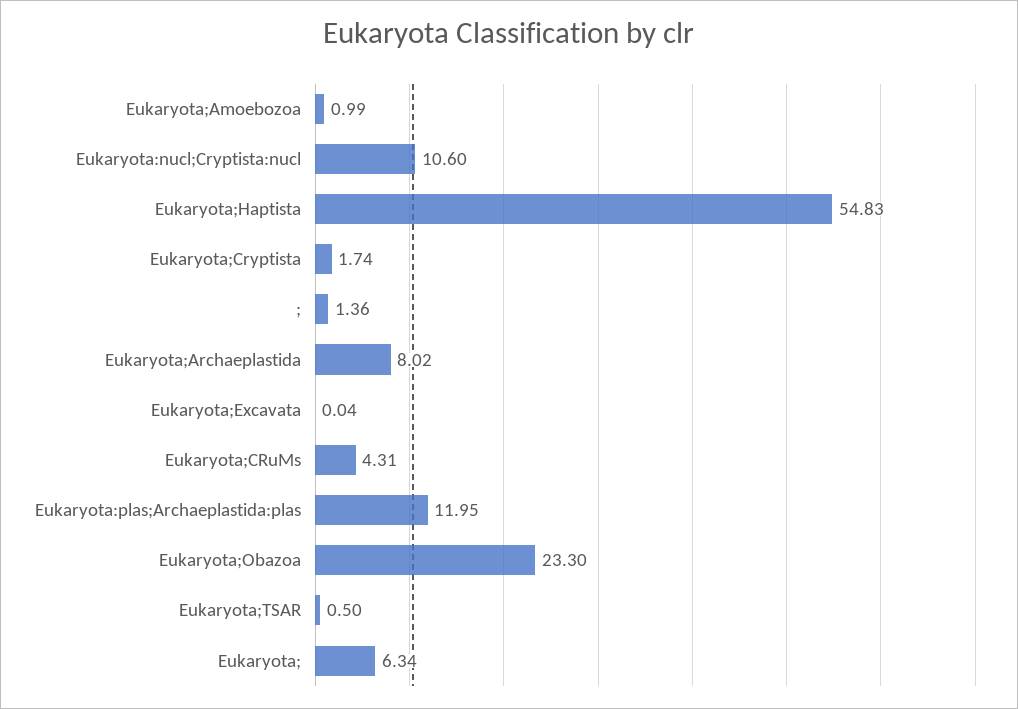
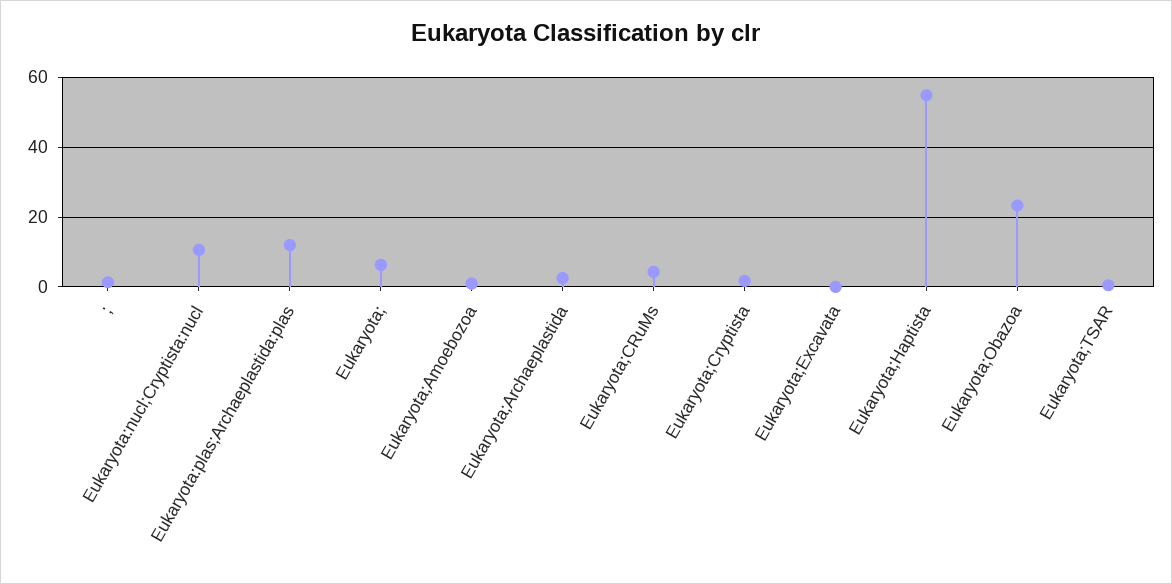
Eukaryota;Archaeplastida: 8.02 -> 2

